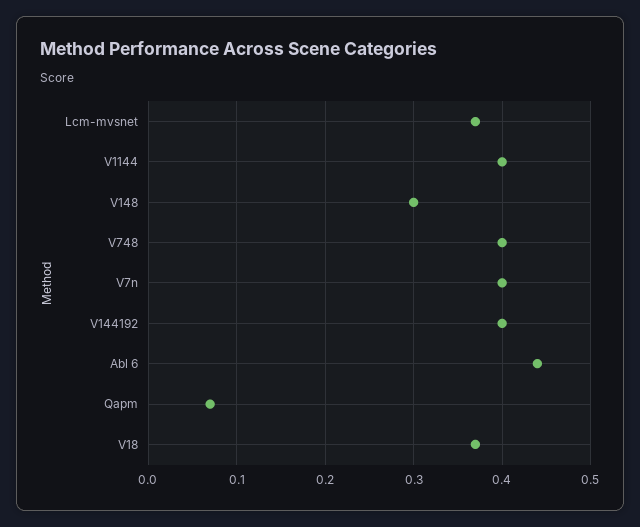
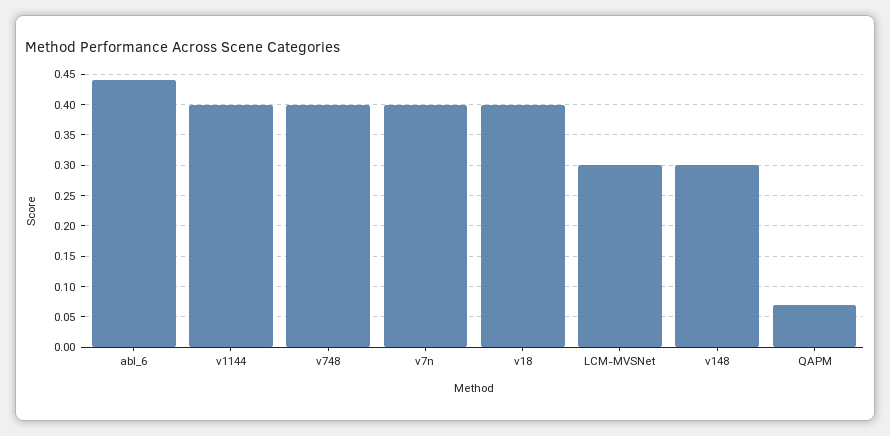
Lcm-mvsnet: 0.37 -> 0.3
V144192: 0.4 -> none
V18: 0.37 -> 0.4

